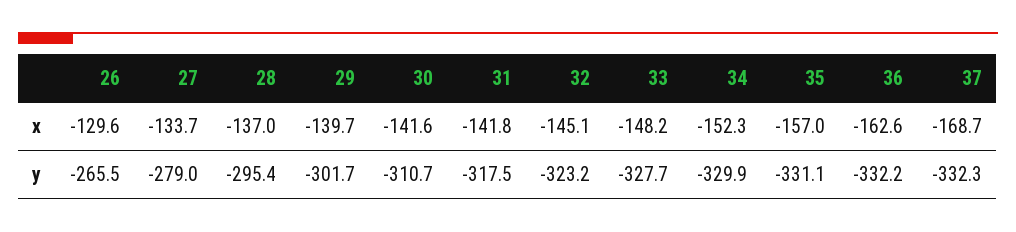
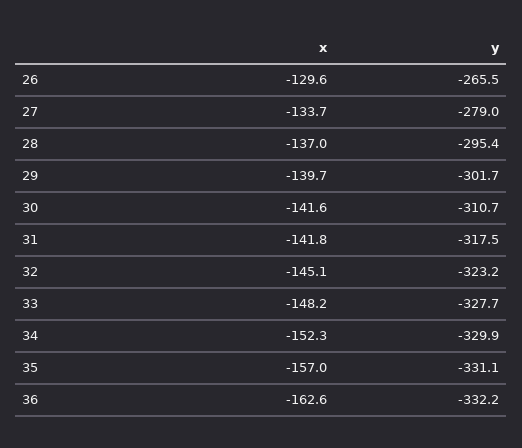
37, x: -168.7 -> none
37, y: -332.3 -> none

